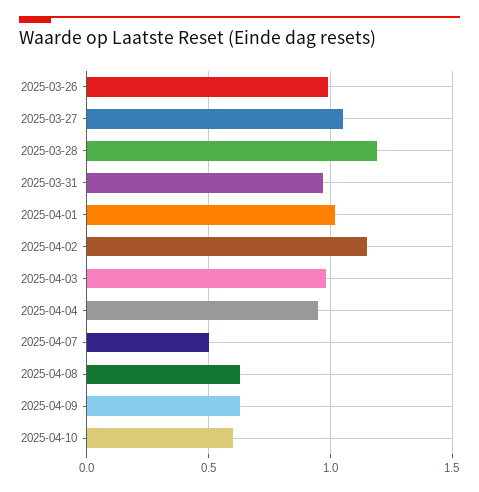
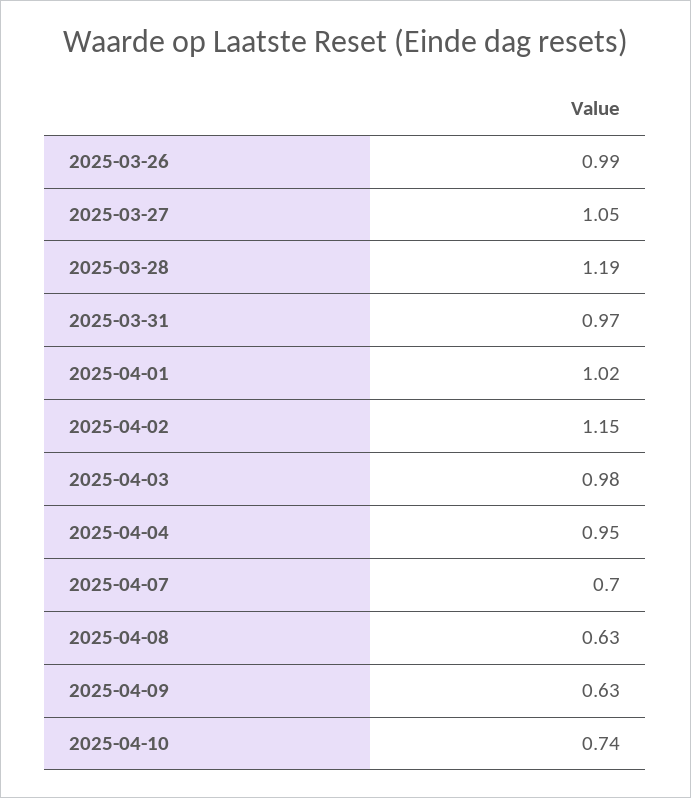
2025-04-07: 0.5 -> 0.7
2025-04-10: 0.6 -> 0.74

